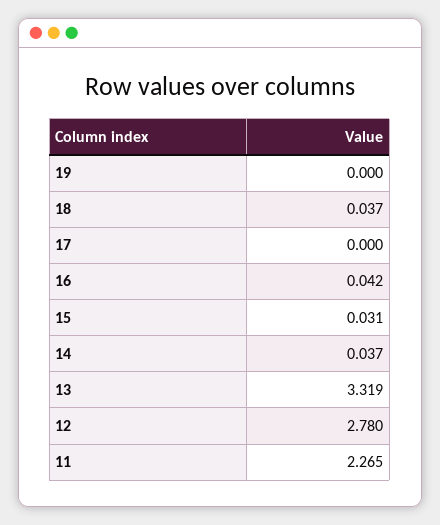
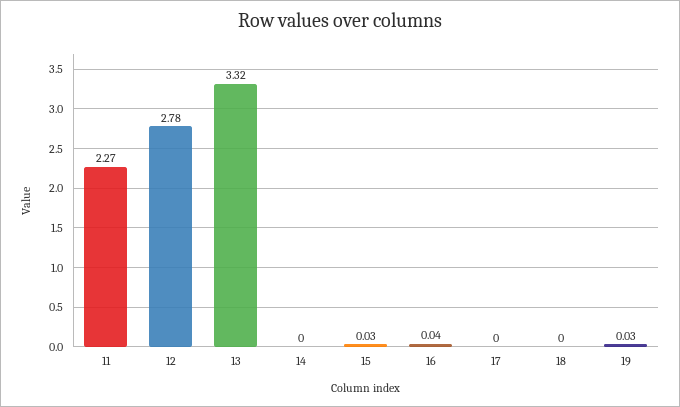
19: 0 -> 0.03
18: 0.037 -> 0
14: 0.037 -> 0

